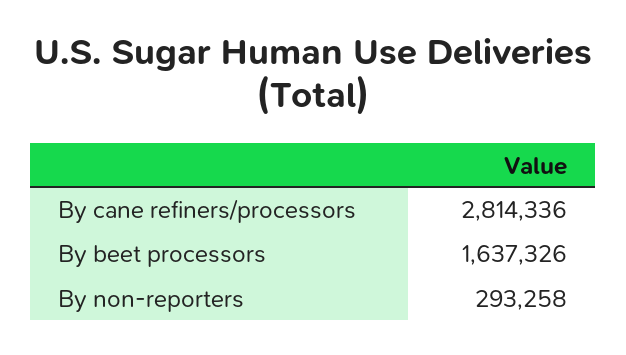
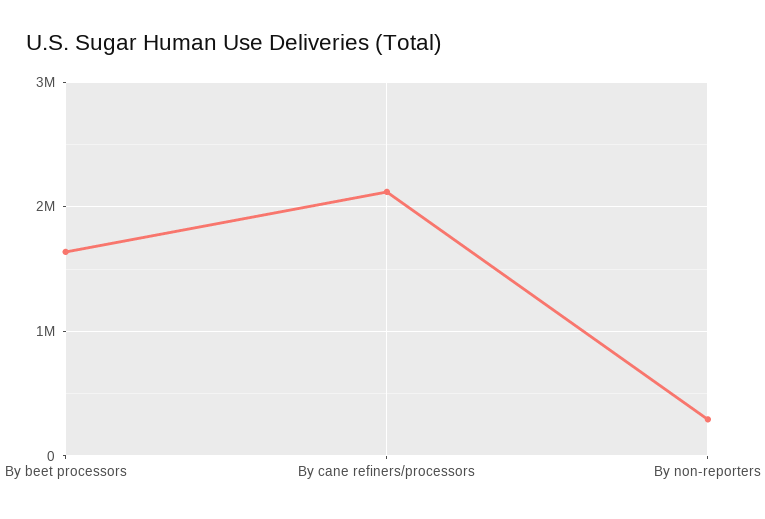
By cane refiners/processors: 2814336 -> 2100000

